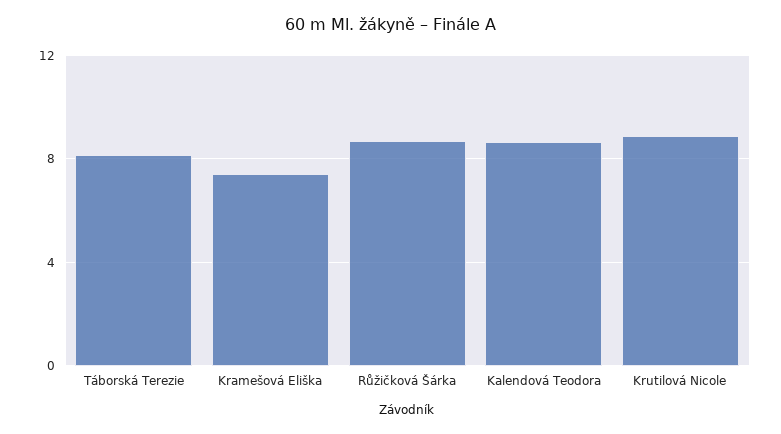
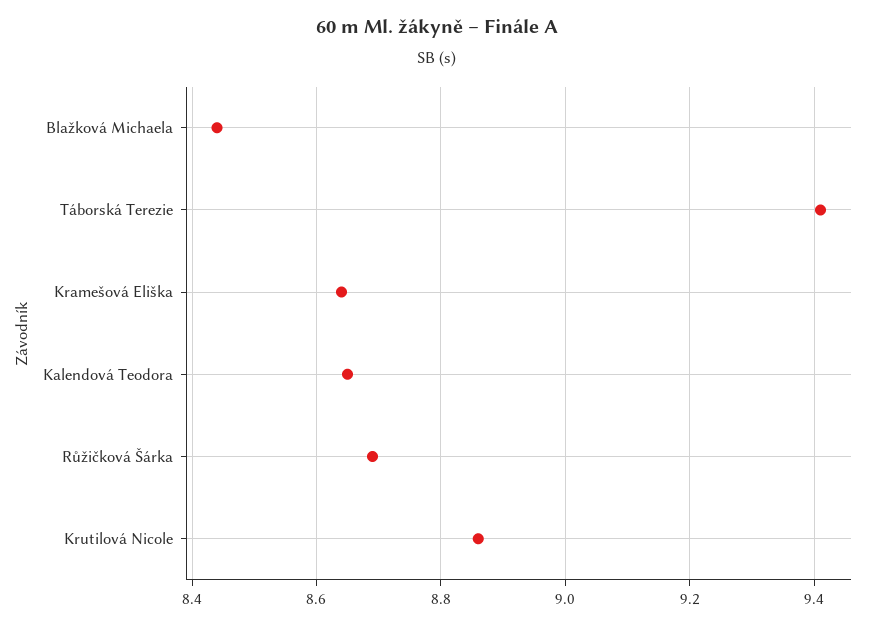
Táborská Terezie: 8 -> 9.4
Kramešová Eliška: 7.5 -> 8.65
Blažková Michaela: none -> 8.45

